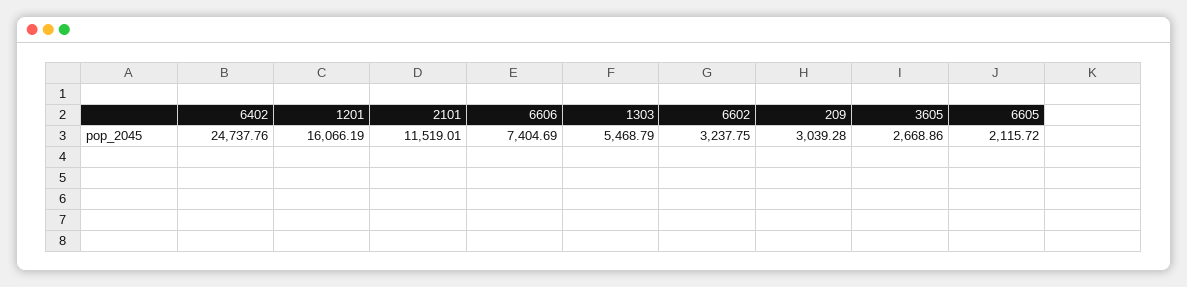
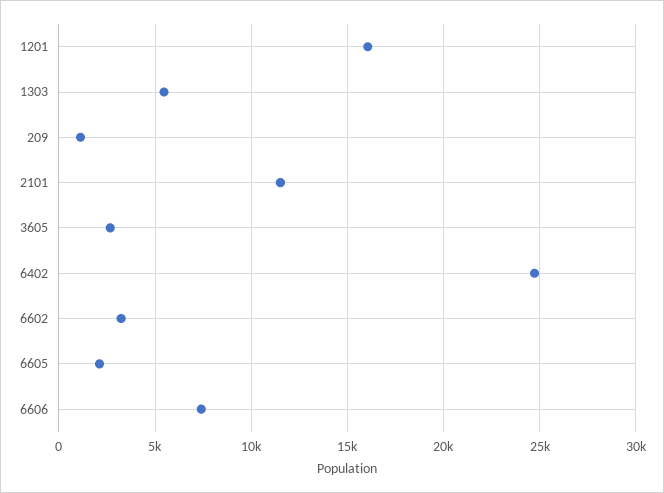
209: 3039.28 -> 1000

